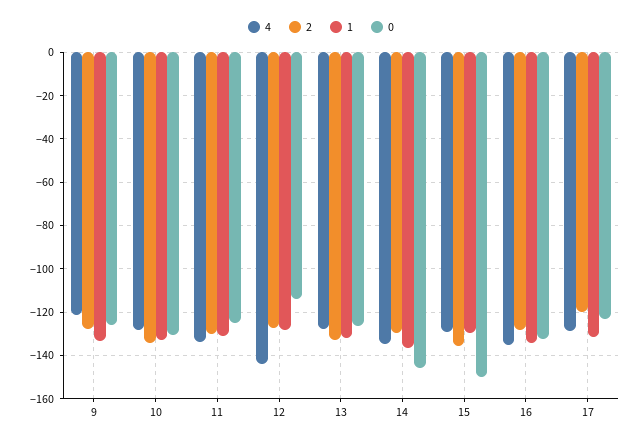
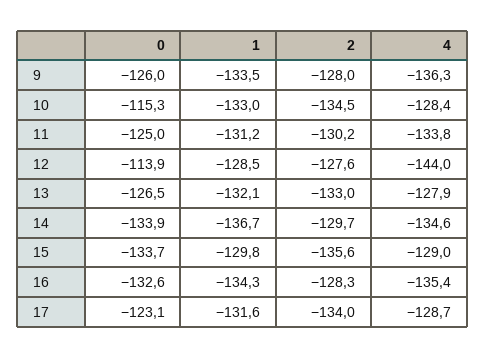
4, 9: -120 -> -136.3
0, 10: -130 -> -115.3
0, 14: -145 -> -133.9
0, 15: -150 -> -133.7
2, 17: -120 -> -134

